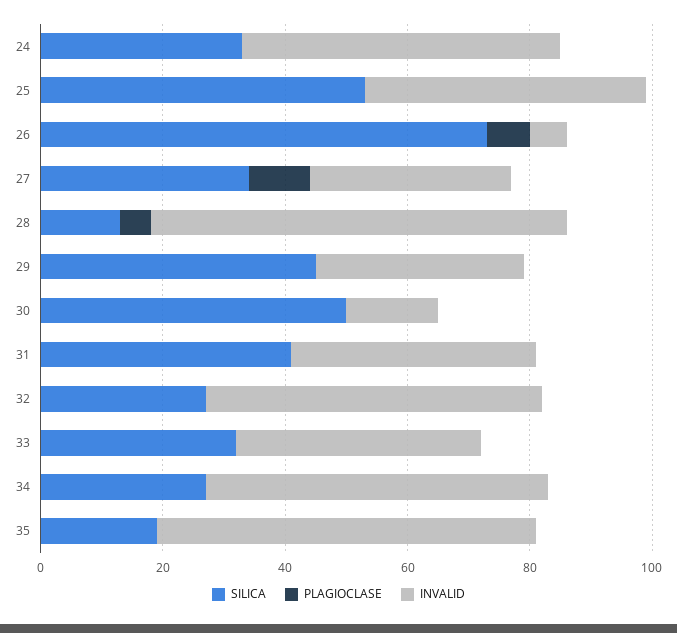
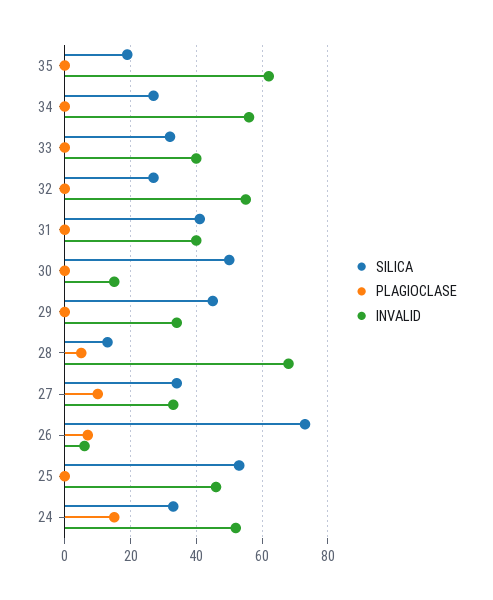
PLAGIOCLASE, 24: 0 -> 15

